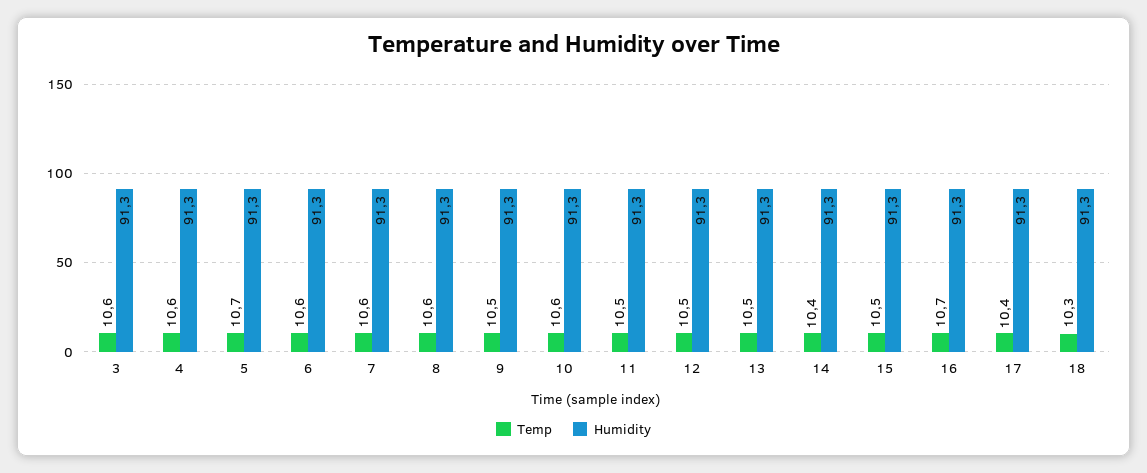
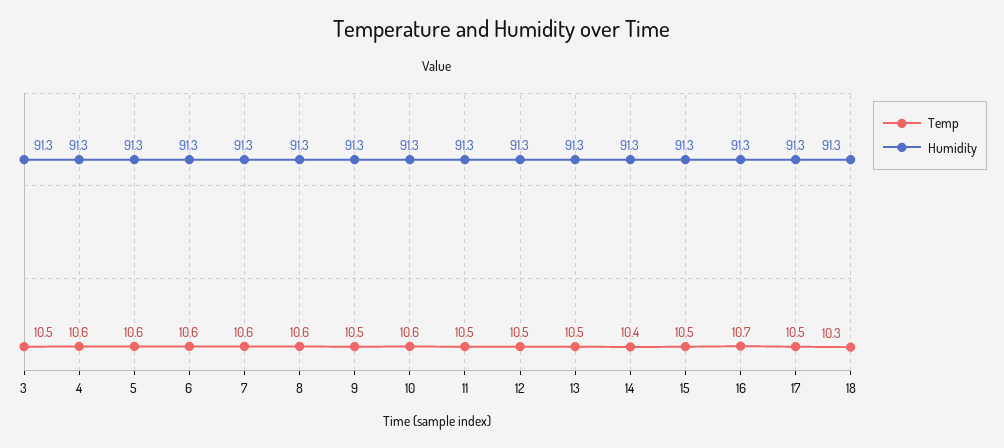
Temp, 3: 10.6 -> 10.5
Temp, 5: 10.7 -> 10.6
Temp, 17: 10.4 -> 10.5

